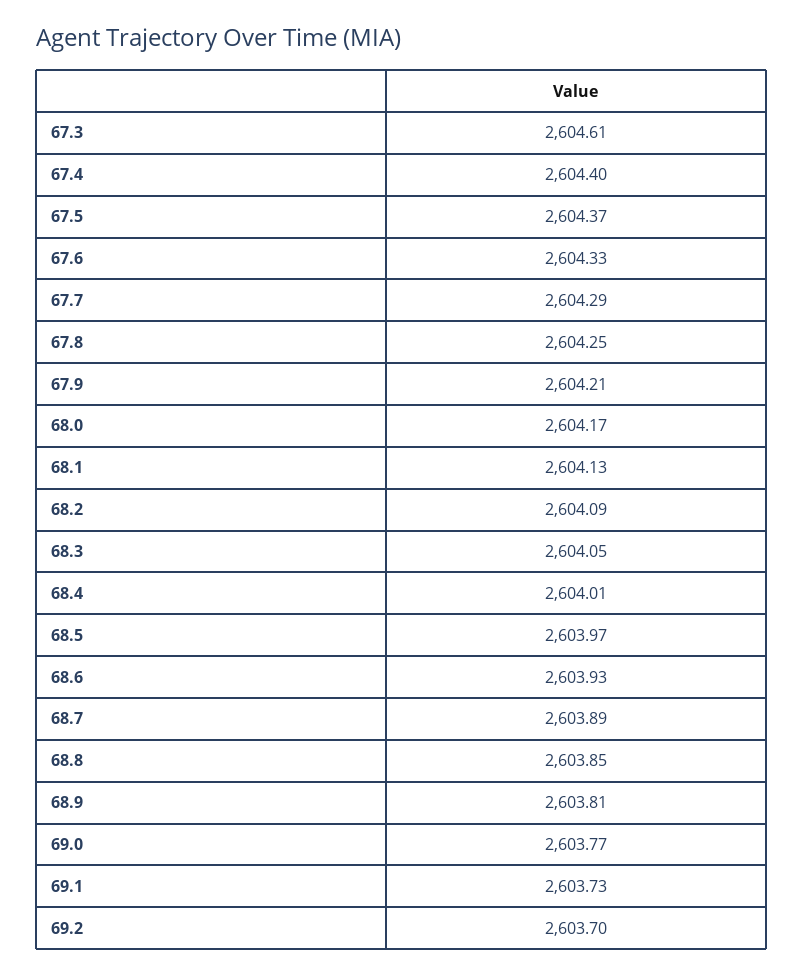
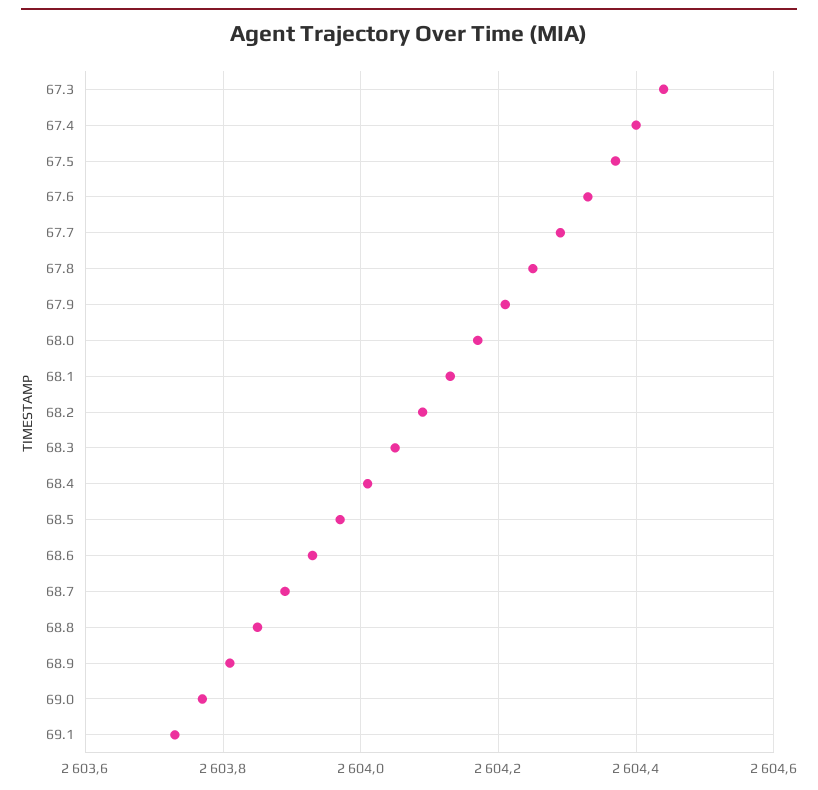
67.3: 2604.61 -> 2604.45
69.2: 2603.7 -> none

